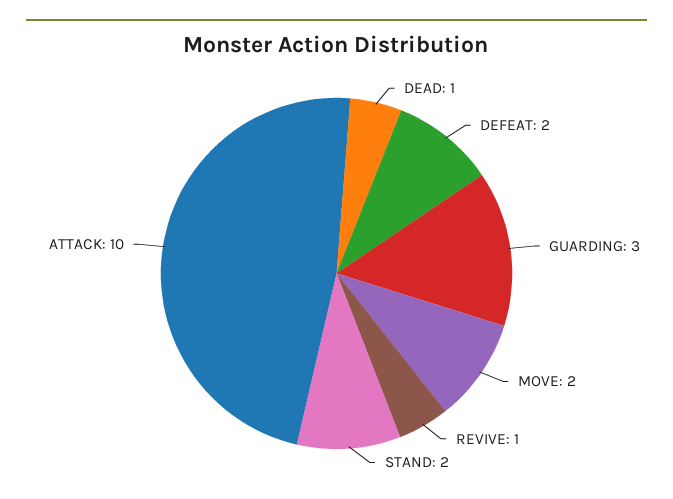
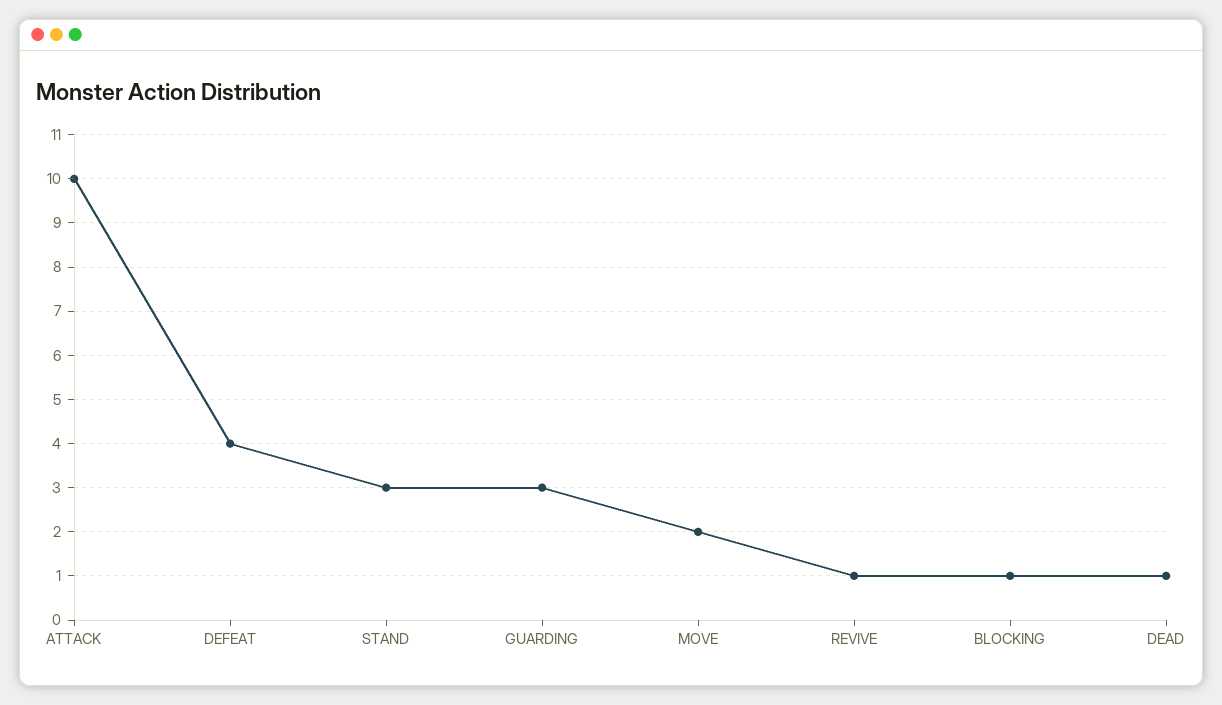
DEFEAT: 2 -> 4
STAND: 2 -> 3
BLOCKING: none -> 1

